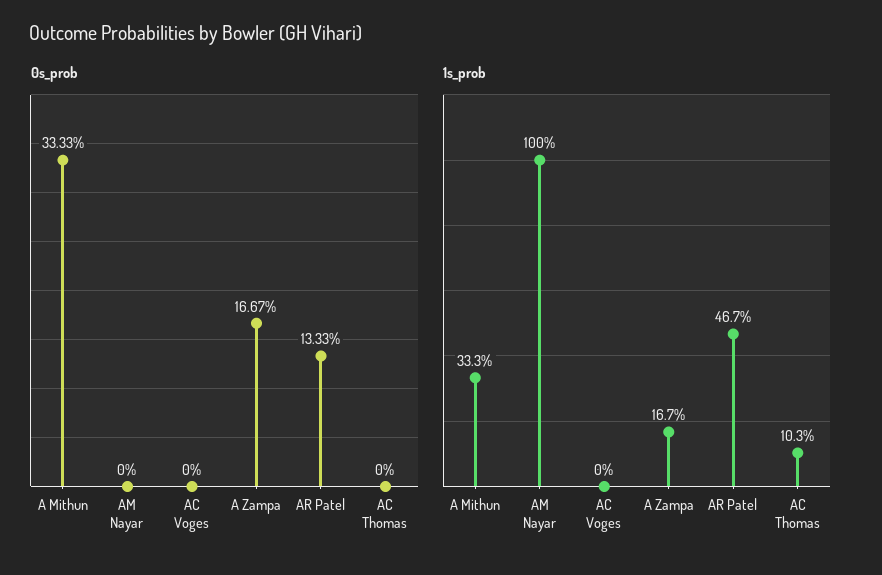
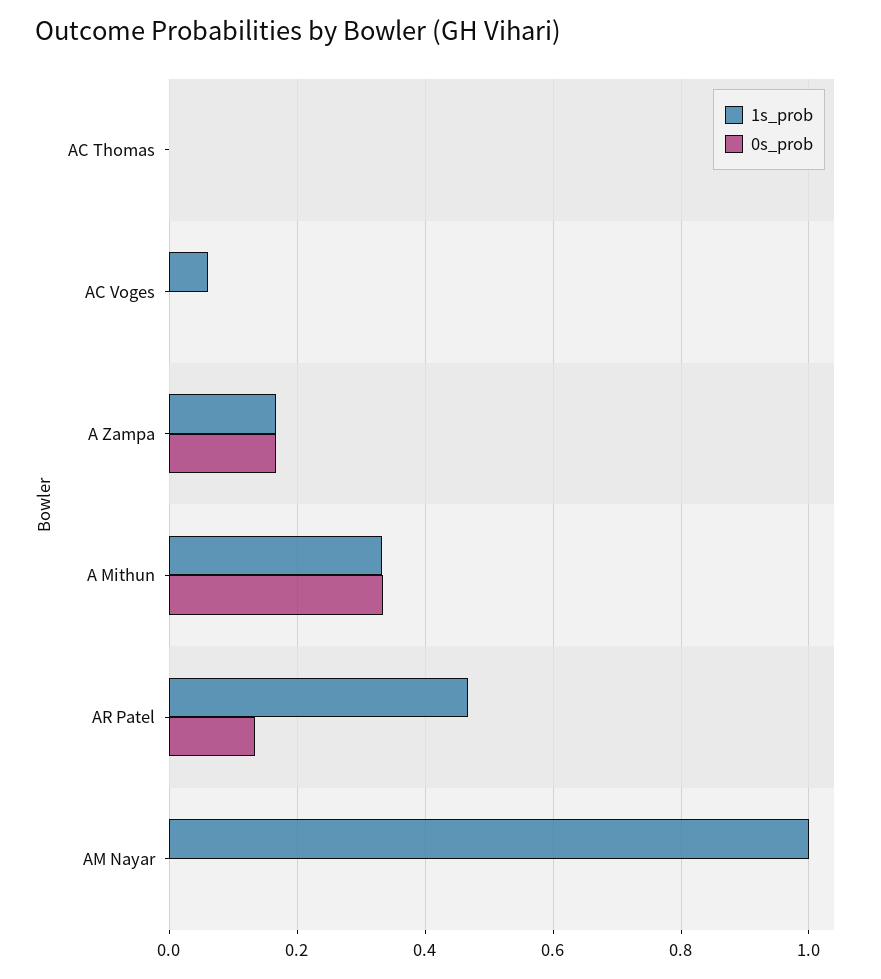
1s_prob, AC Voges: 0 -> 0.06
1s_prob, AC Thomas: 0.103 -> 0

